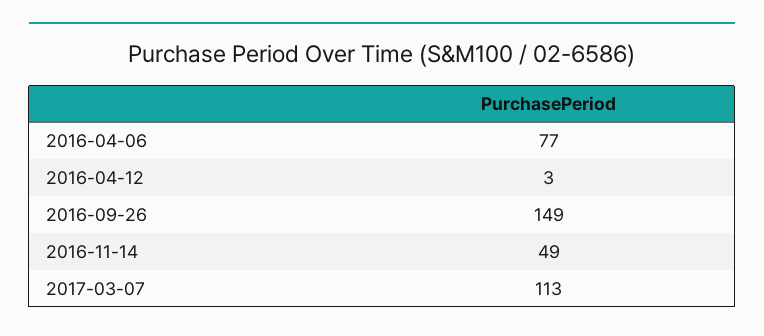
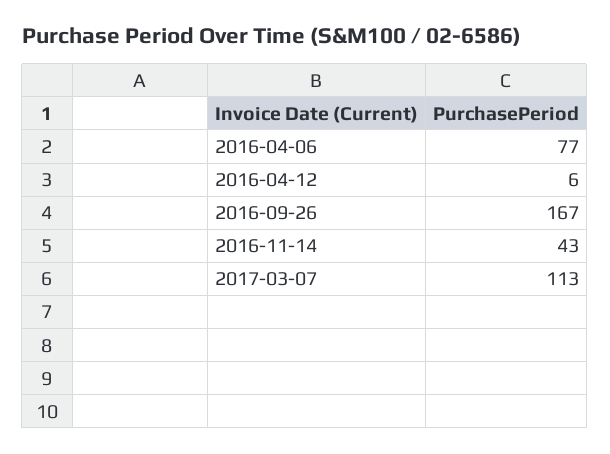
2016-04-12: 3 -> 6
2016-09-26: 149 -> 167
2016-11-14: 49 -> 43

